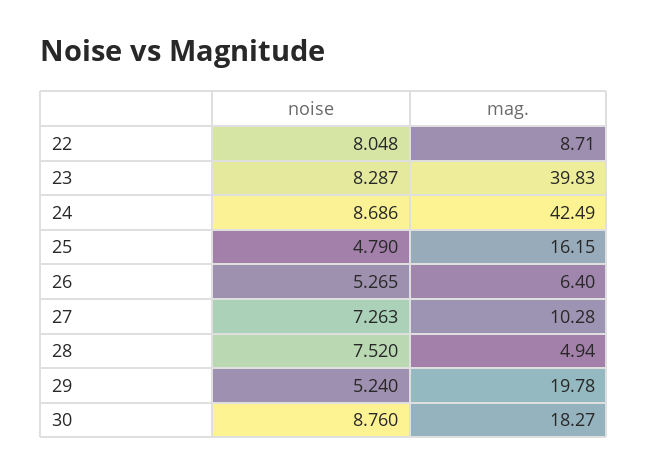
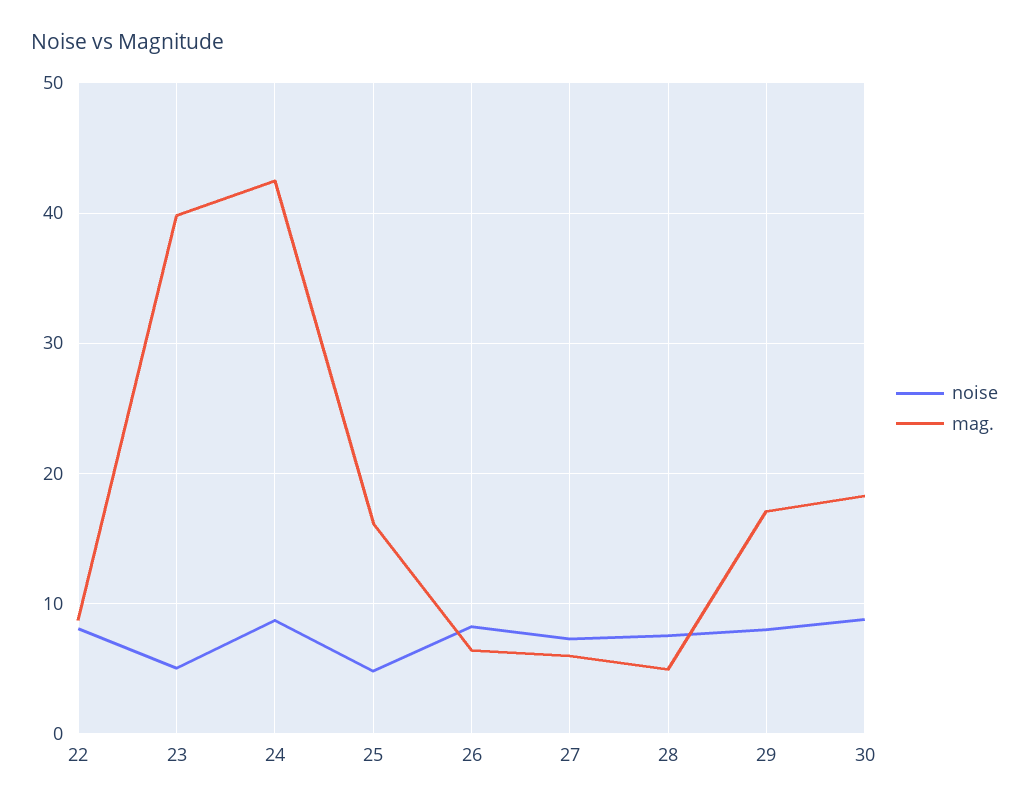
noise, 23: 8.287 -> 5
noise, 26: 5.265 -> 8
mag., 27: 10.28 -> 6
noise, 29: 5.24 -> 8
mag., 29: 19.78 -> 17

